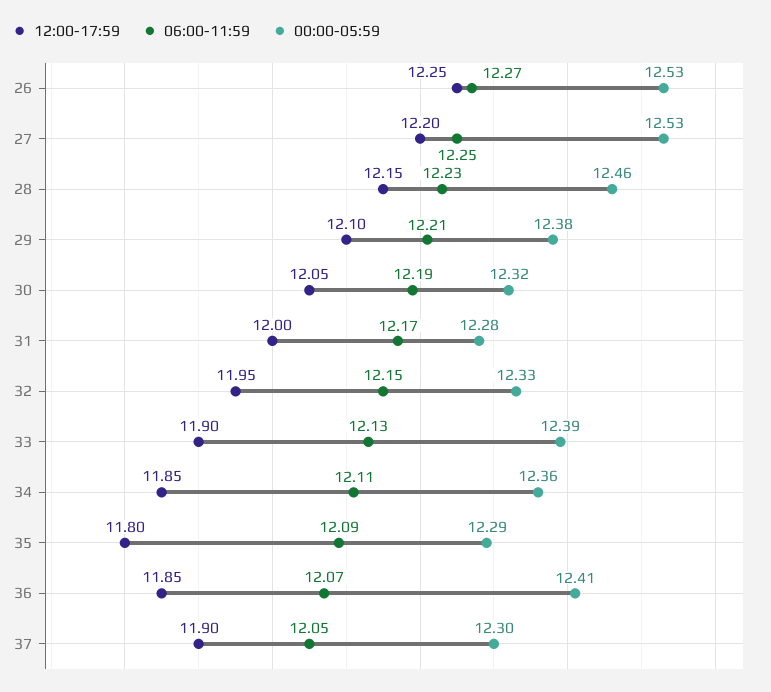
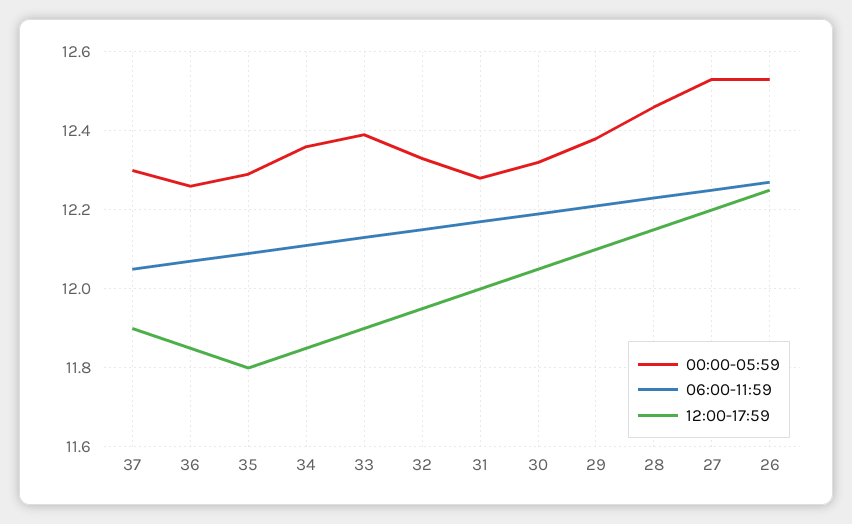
00:00-05:59, 36: 12.41 -> 12.25

